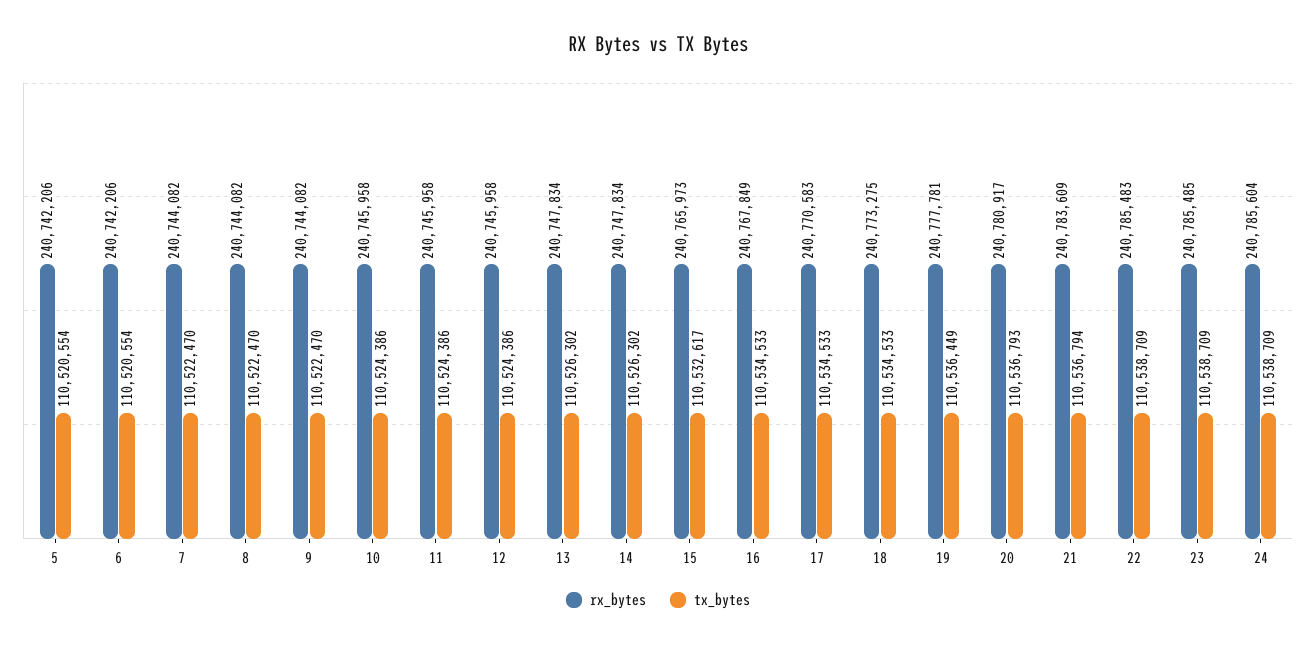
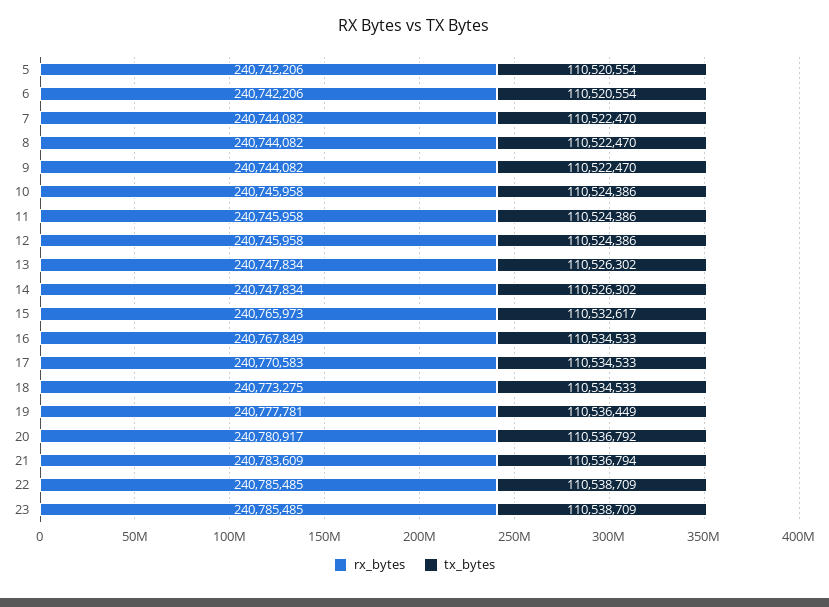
tx_bytes, 20: 110536793 -> 110536792
rx_bytes, 22: 240785483 -> 240785485
rx_bytes, 24: 240785604 -> none
tx_bytes, 24: 110538709 -> none

